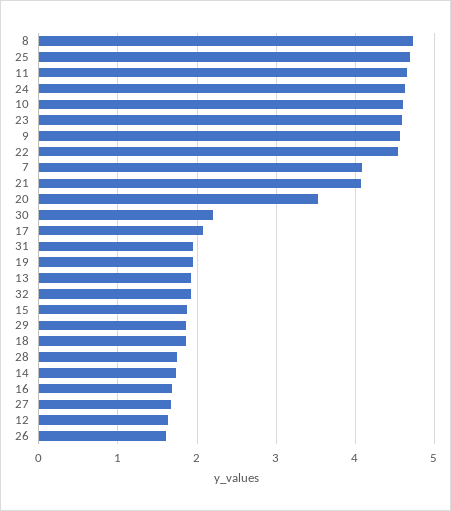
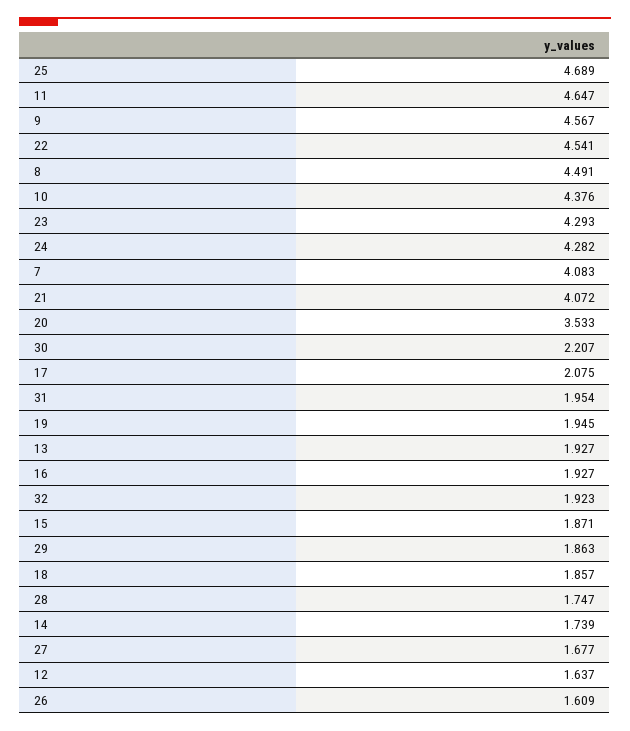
8: 4.7 -> 4.491
24: 4.6 -> 4.282
10: 4.6 -> 4.376
23: 4.6 -> 4.293
16: 1.7 -> 1.927

